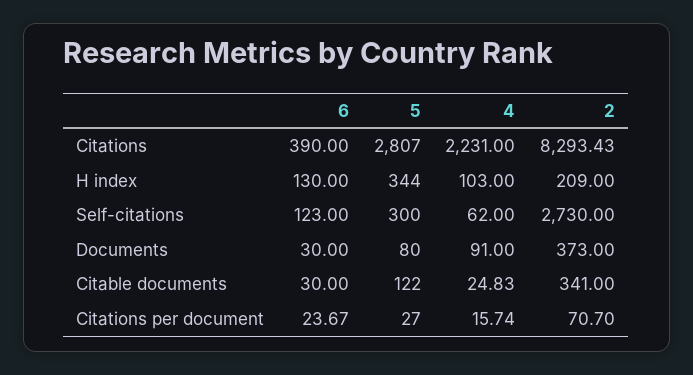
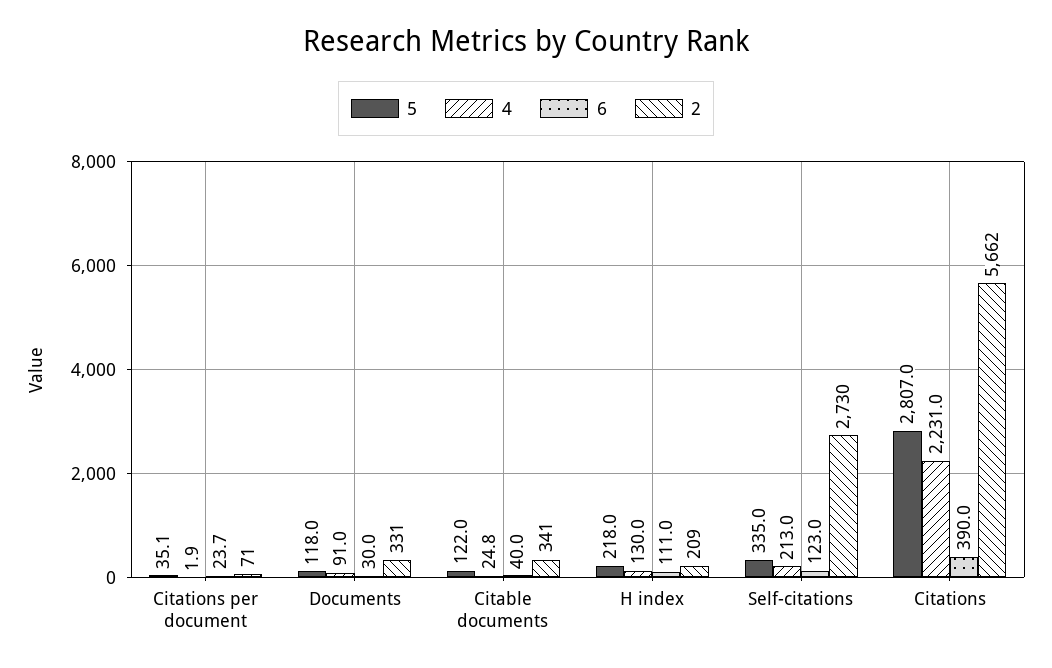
2, Citations: 8293.43 -> 5662
6, H index: 130 -> 111
5, H index: 344 -> 218
4, H index: 103 -> 130
5, Self-citations: 300 -> 335
4, Self-citations: 62 -> 213
5, Documents: 80 -> 118
2, Documents: 373 -> 331
6, Citable documents: 30 -> 40
5, Citations per document: 27 -> 35.1
4, Citations per document: 15.74 -> 1.9

